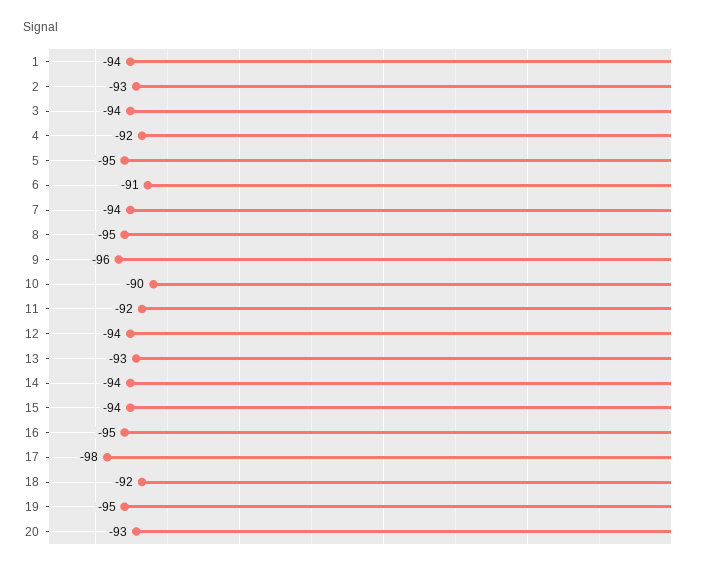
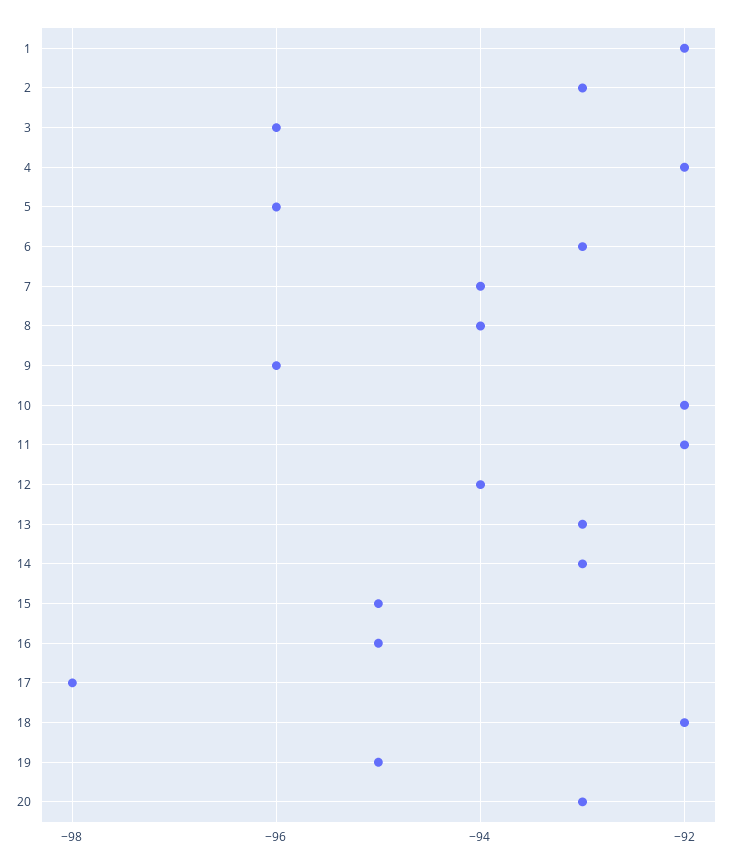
1: -94 -> -92
3: -94 -> -96
5: -95 -> -96
6: -91 -> -93
8: -95 -> -94
10: -90 -> -92
14: -94 -> -93
15: -94 -> -95

